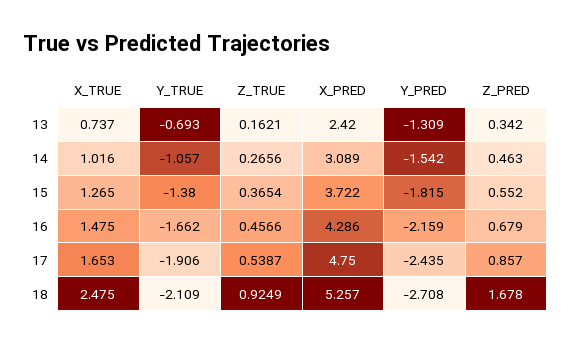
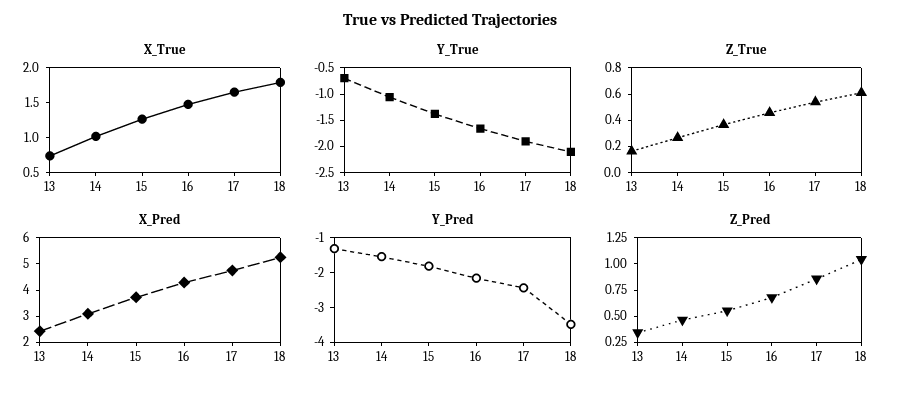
X_TRUE, 18: 2.475 -> 1.75
Z_TRUE, 18: 0.9249 -> 0.6
Y_PRED, 18: -2.708 -> -3.5
Z_PRED, 18: 1.678 -> 1

